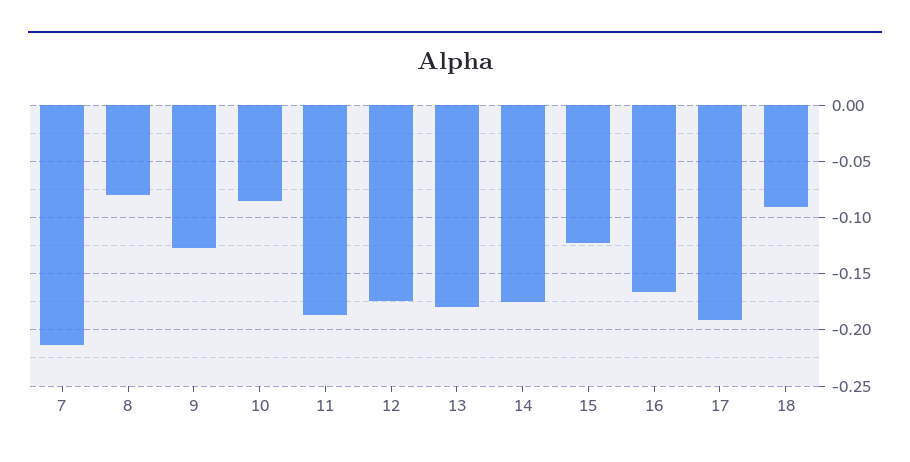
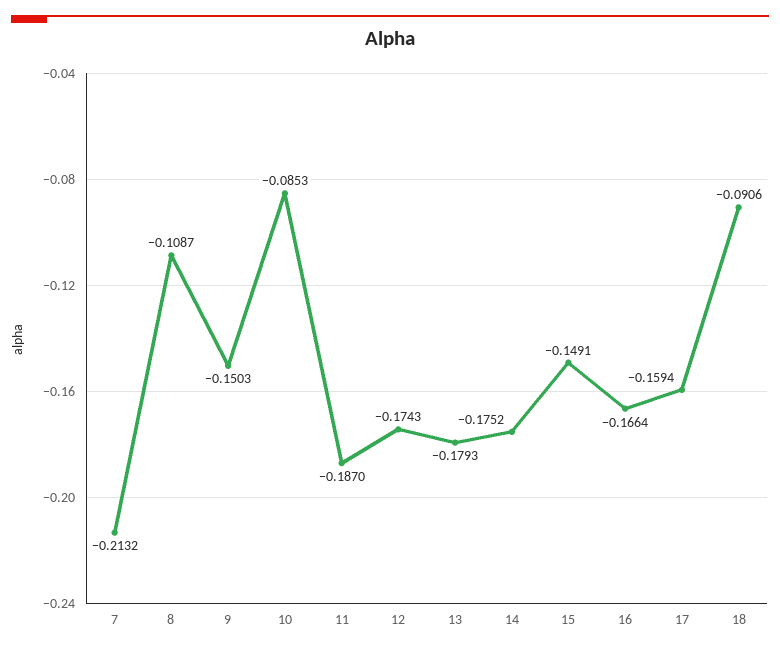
8: -0.08 -> -0.1087
9: -0.13 -> -0.1503
15: -0.12 -> -0.1491
17: -0.19 -> -0.1594

